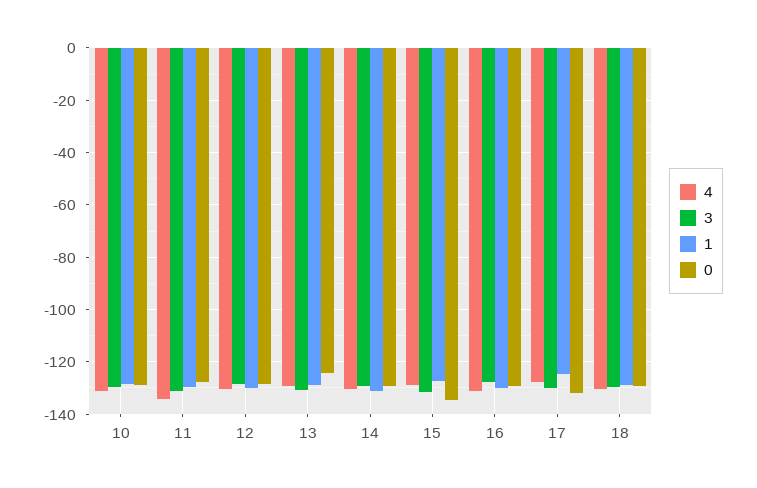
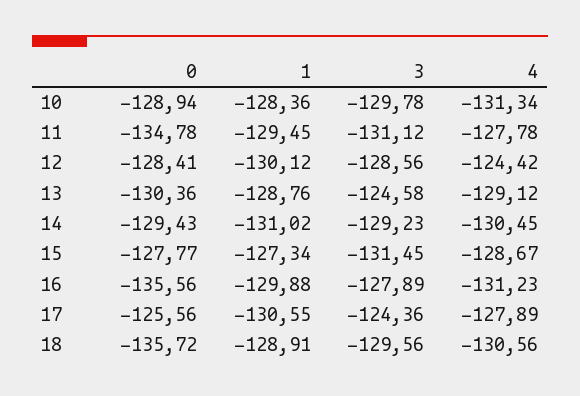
4, 11: -135 -> -127.78
0, 11: -127.5 -> -134.78
4, 12: -130 -> -124.42
3, 13: -130 -> -124.58
0, 13: -125 -> -130.36
0, 15: -135 -> -127.77
0, 16: -130 -> -135.56
3, 17: -130 -> -124.36
1, 17: -125 -> -130.55
0, 17: -132.5 -> -125.56
0, 18: -130 -> -135.72

